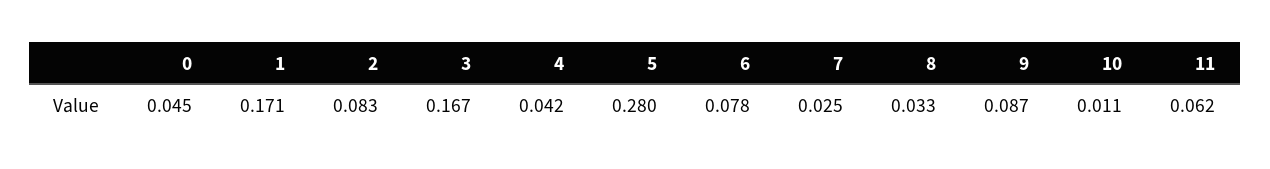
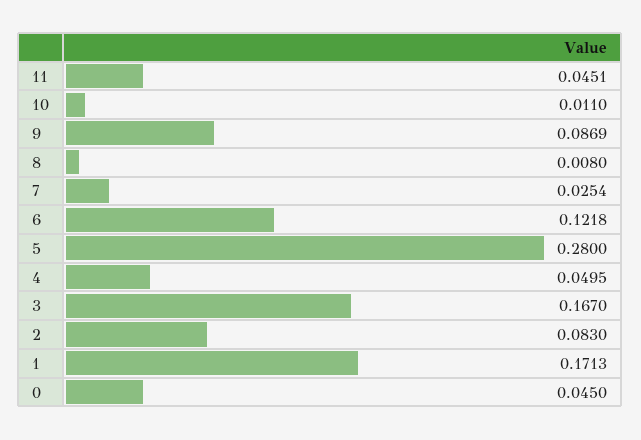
4: 0.042 -> 0.0495
6: 0.078 -> 0.1218
8: 0.033 -> 0.008
11: 0.062 -> 0.0451

